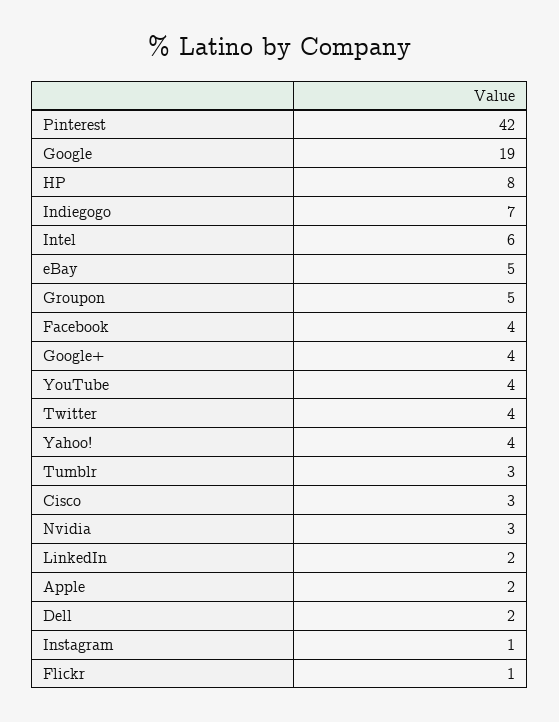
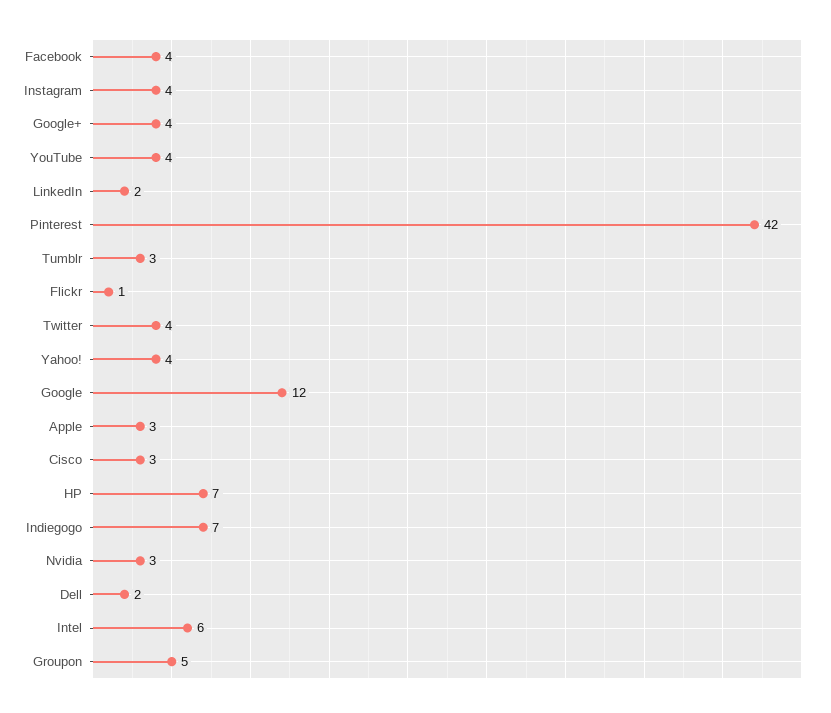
Google: 19 -> 12
HP: 8 -> 7
eBay: 5 -> none
Apple: 2 -> 3
Instagram: 1 -> 4

